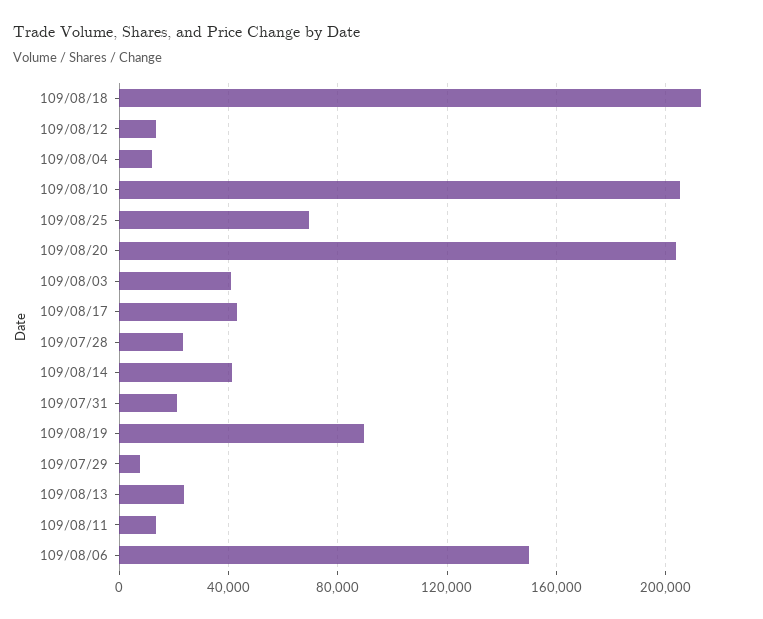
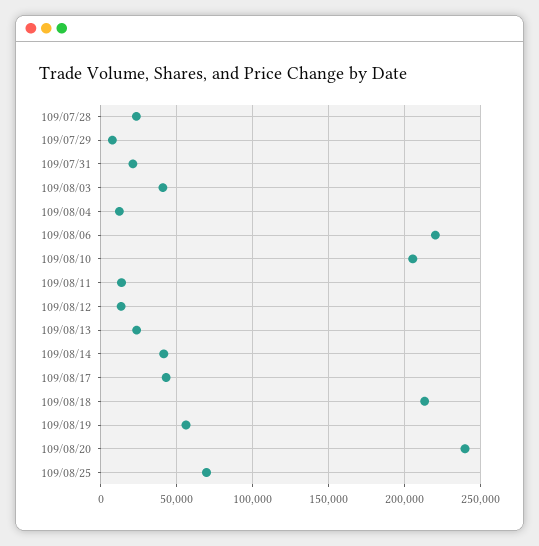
109/08/20: 205000 -> 240000
109/08/19: 90000 -> 55000
109/08/06: 150000 -> 220000

